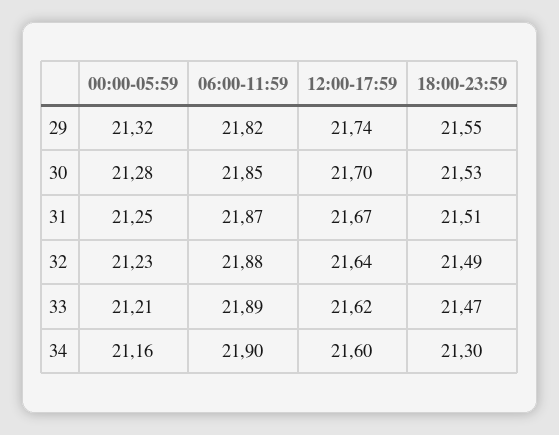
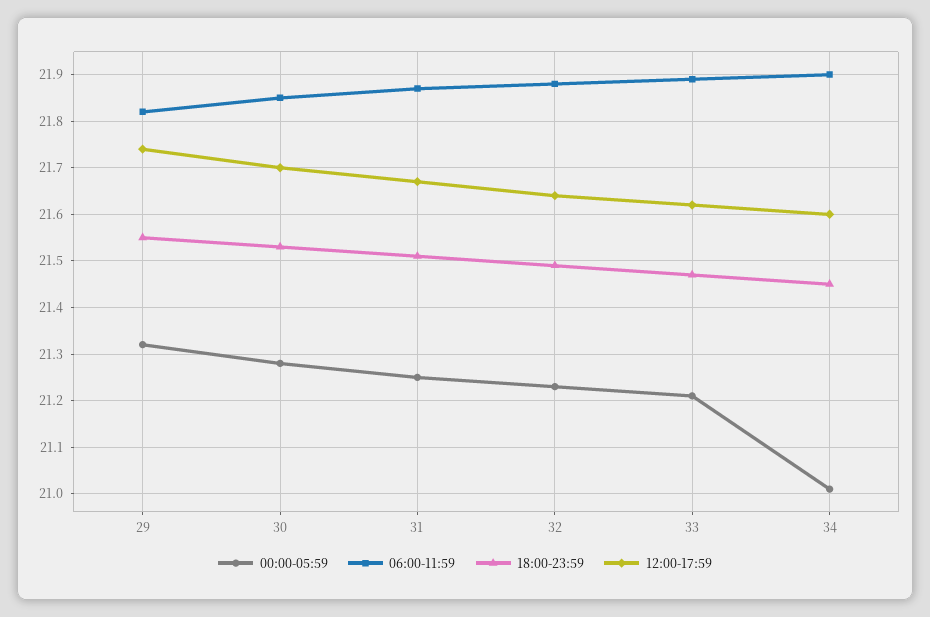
00:00-05:59, 34: 21.16 -> 21
18:00-23:59, 34: 21.3 -> 21.45

